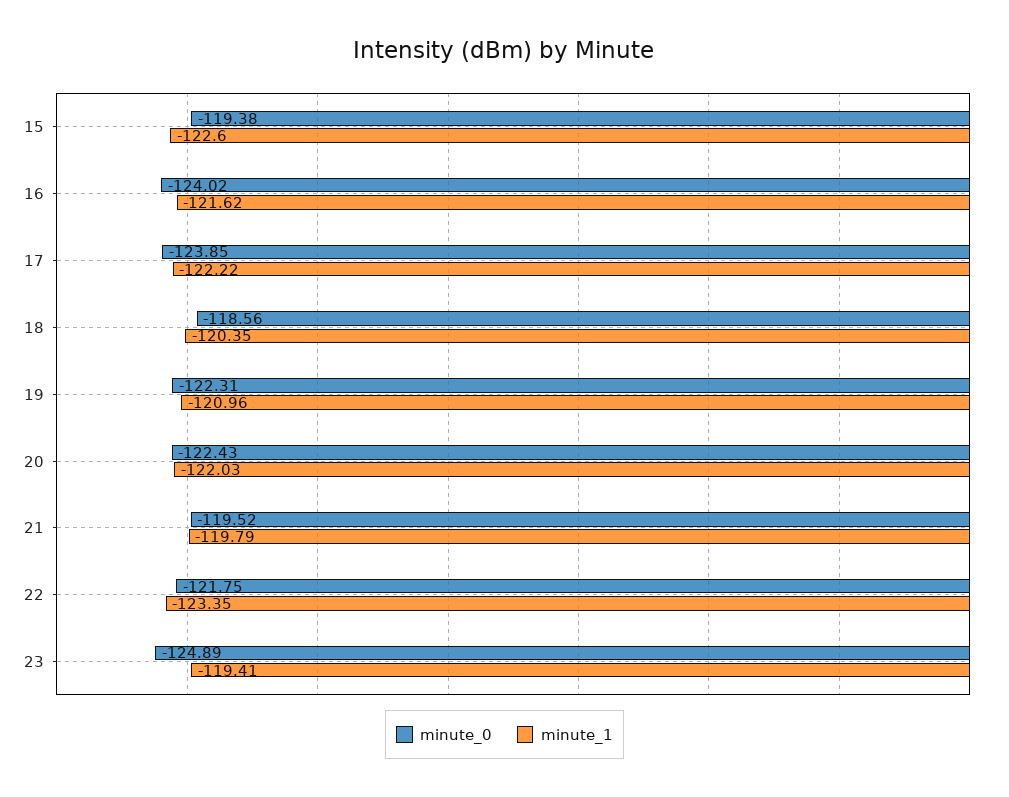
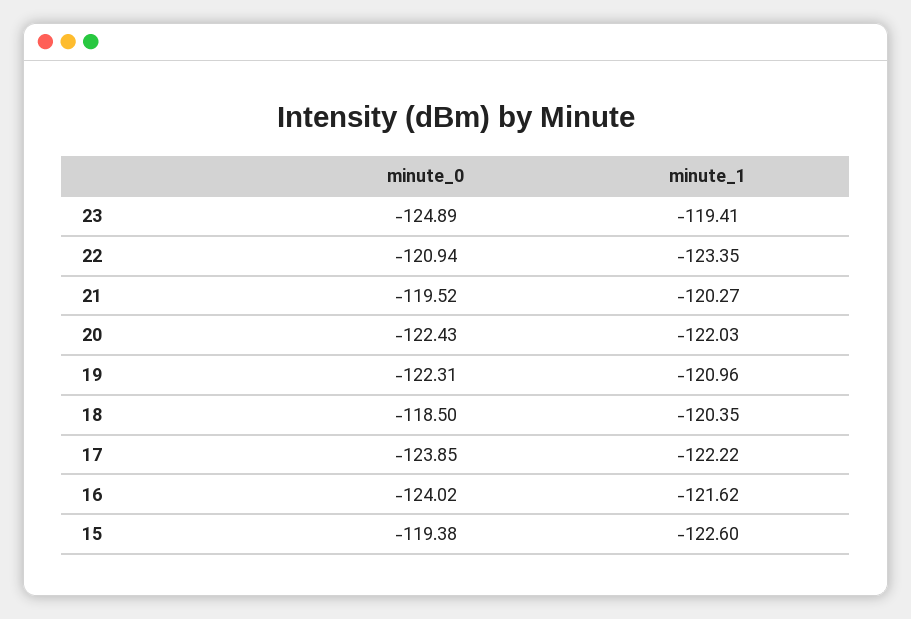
minute_0, 18: -118.56 -> -118.5
minute_1, 21: -119.79 -> -120.27
minute_0, 22: -121.75 -> -120.94

